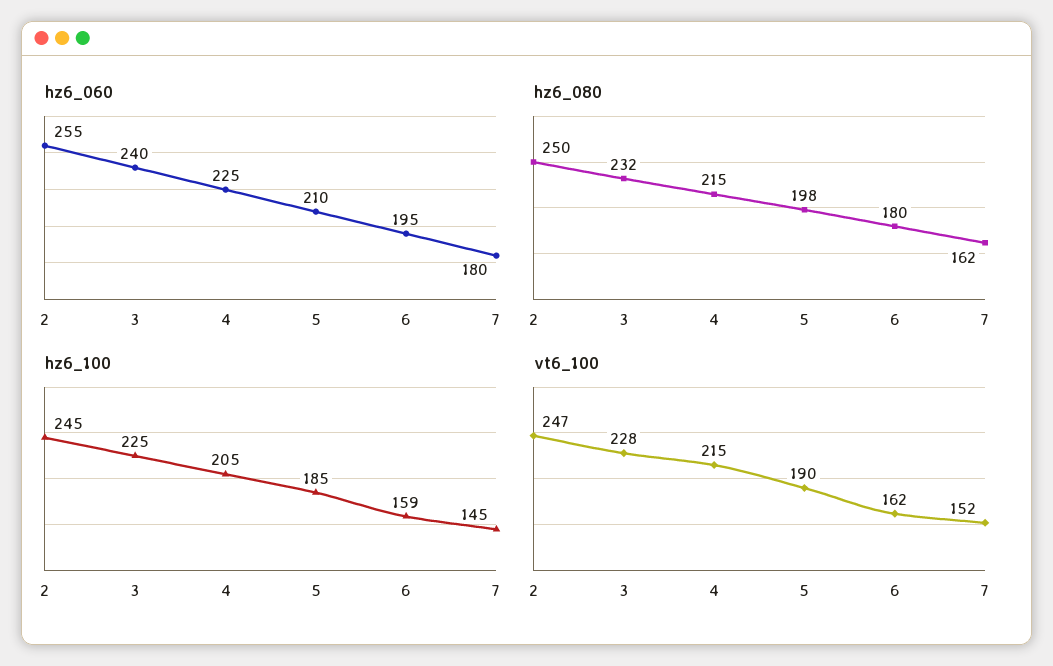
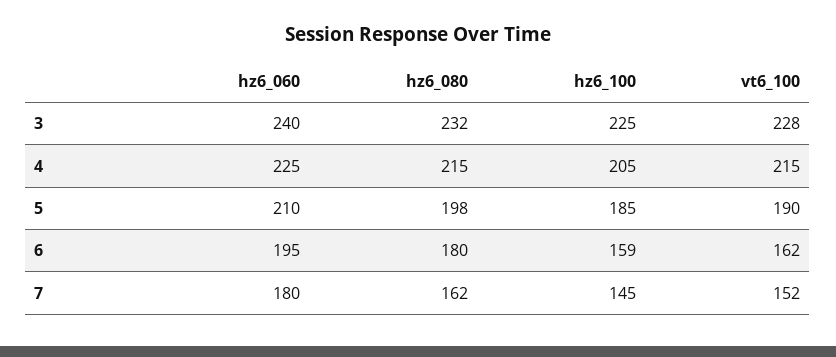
hz6_060, 2: 255 -> none
hz6_080, 2: 250 -> none
hz6_100, 2: 245 -> none
vt6_100, 2: 247 -> none

